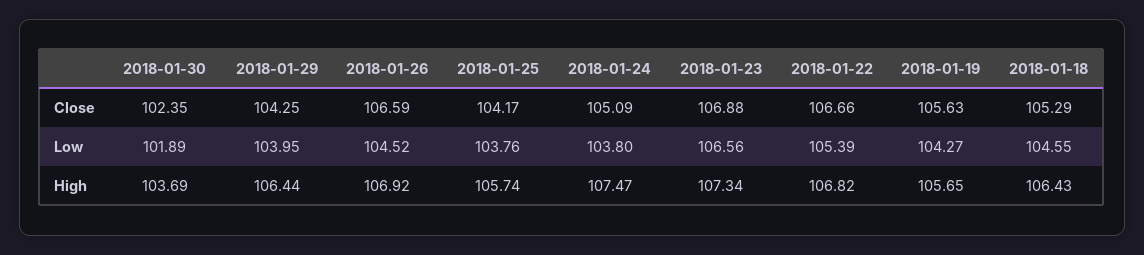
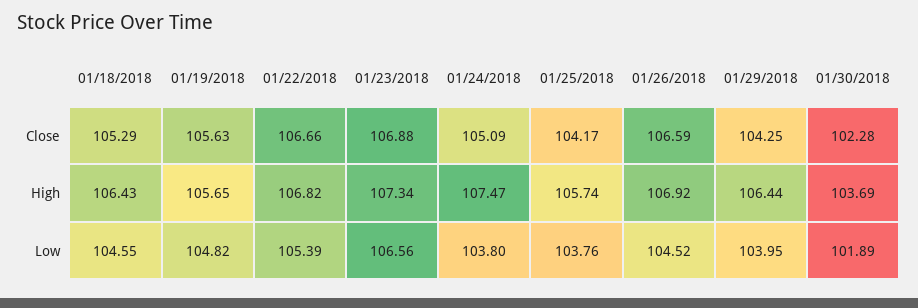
2018-01-30, Close: 102.35 -> 102.28
2018-01-19, Low: 104.27 -> 104.82

